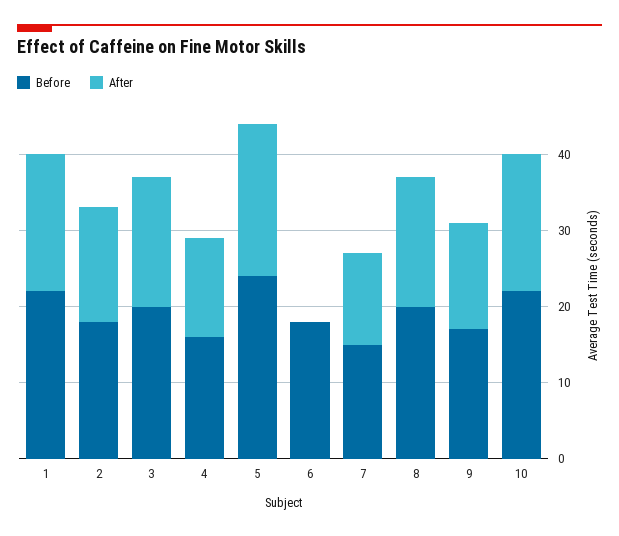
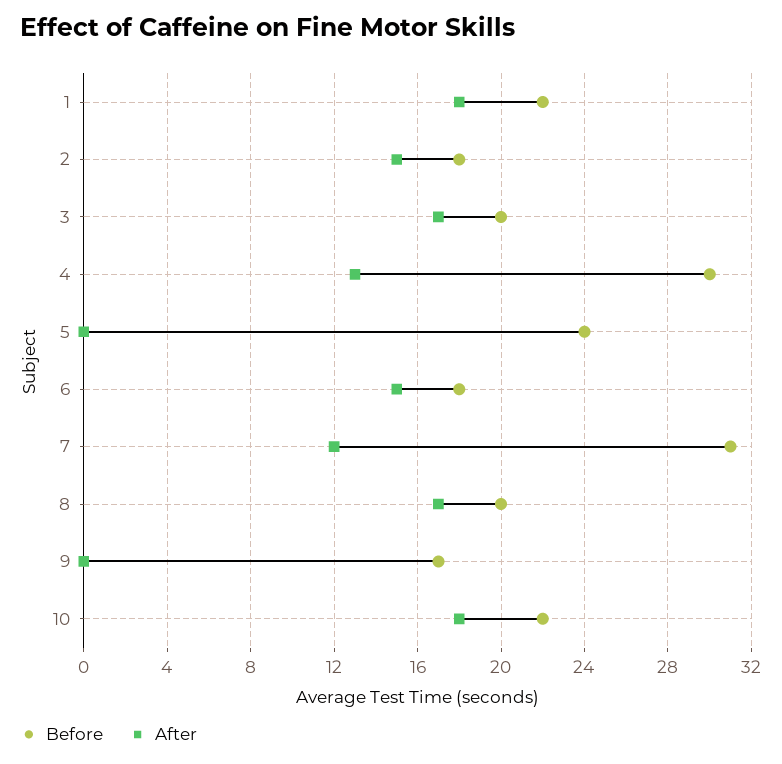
Before, 4: 15 -> 30
After, 5: 20 -> 0
After, 6: 0 -> 15
Before, 7: 15 -> 31
After, 9: 15 -> 0

